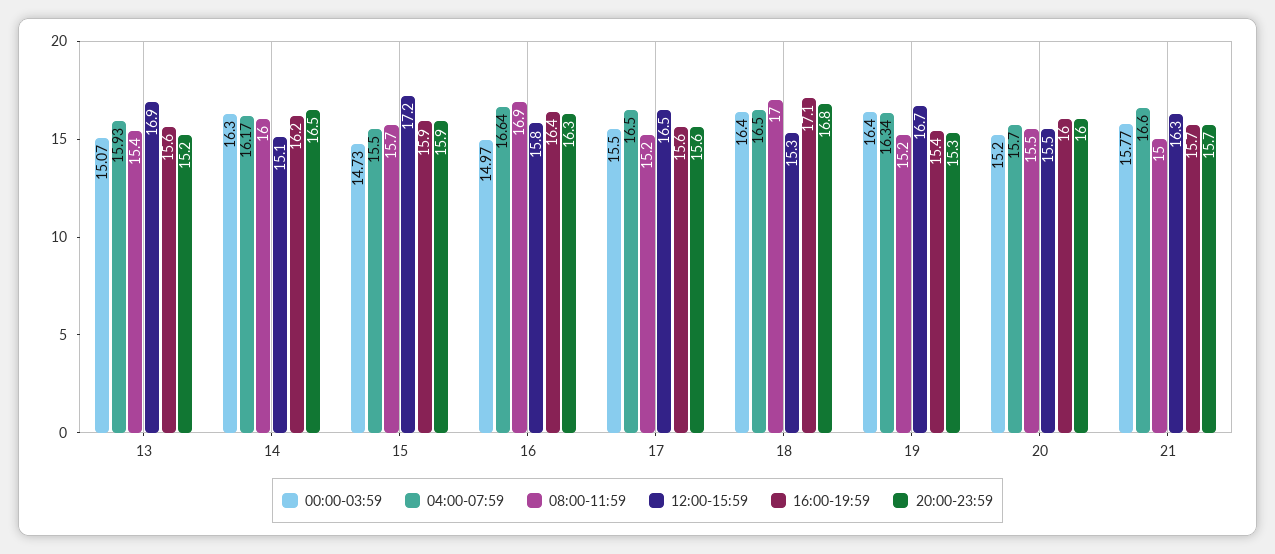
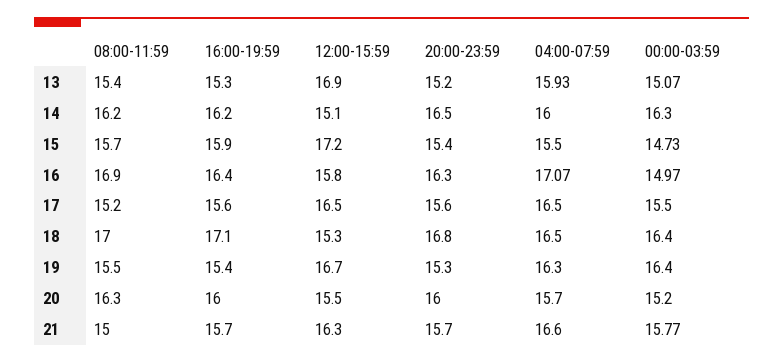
16:00-19:59, 13: 15.6 -> 15.3
04:00-07:59, 14: 16.17 -> 16
08:00-11:59, 14: 16 -> 16.2
20:00-23:59, 15: 15.9 -> 15.4
04:00-07:59, 16: 16.64 -> 17.07
04:00-07:59, 19: 16.34 -> 16.3
08:00-11:59, 19: 15.2 -> 15.5
08:00-11:59, 20: 15.5 -> 16.3

